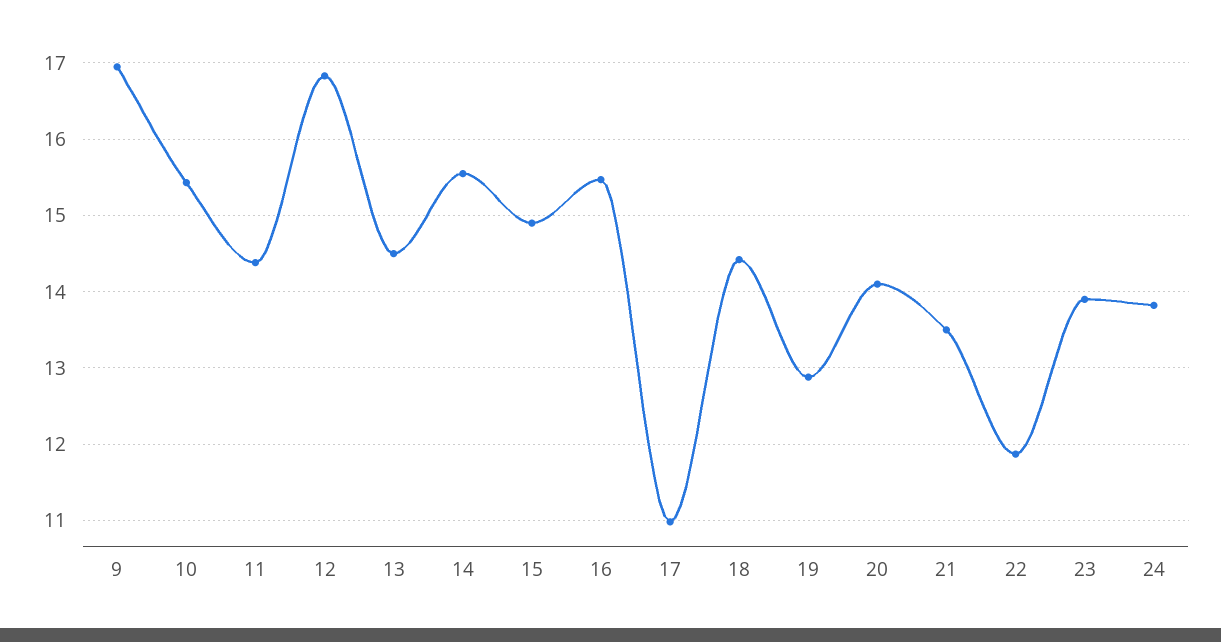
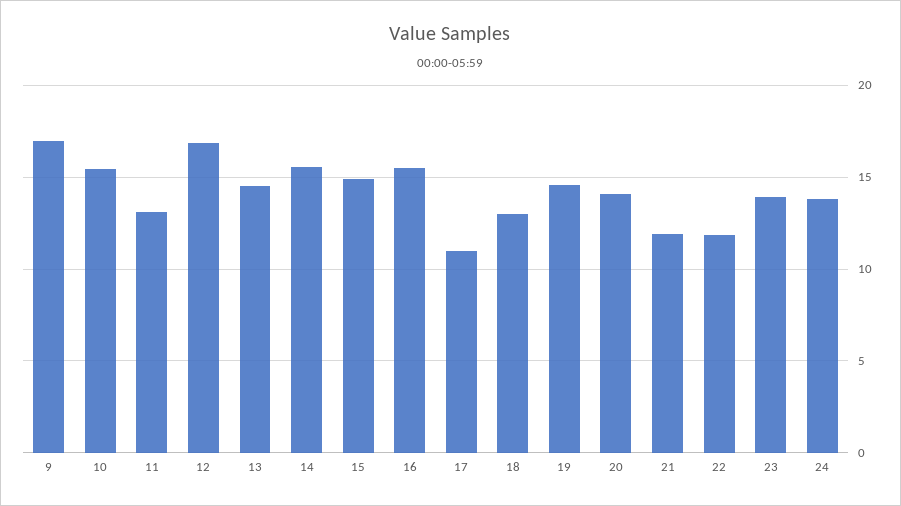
11: 14.4 -> 13
18: 14.4 -> 13
19: 12.9 -> 14.5
21: 13.5 -> 12

